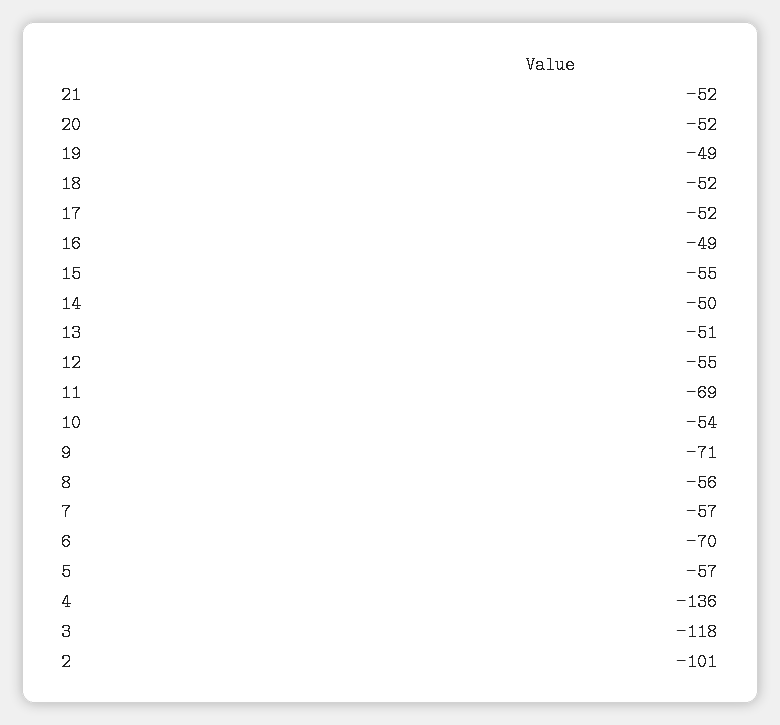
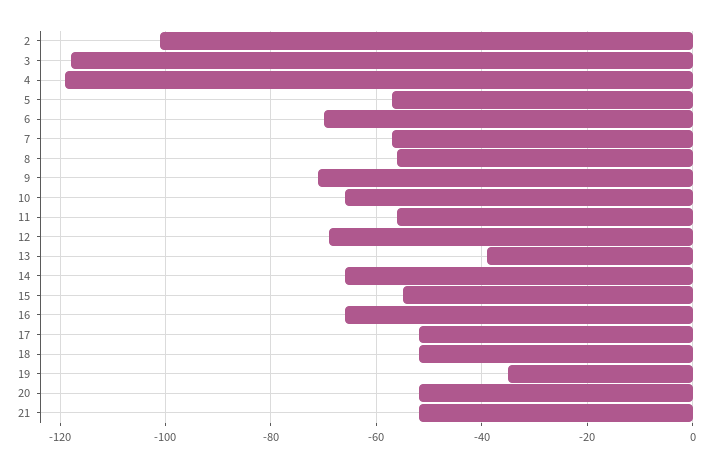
19: -49 -> -35
16: -49 -> -65
14: -50 -> -65
13: -51 -> -40
12: -55 -> -70
11: -69 -> -55
10: -54 -> -65
4: -136 -> -120

